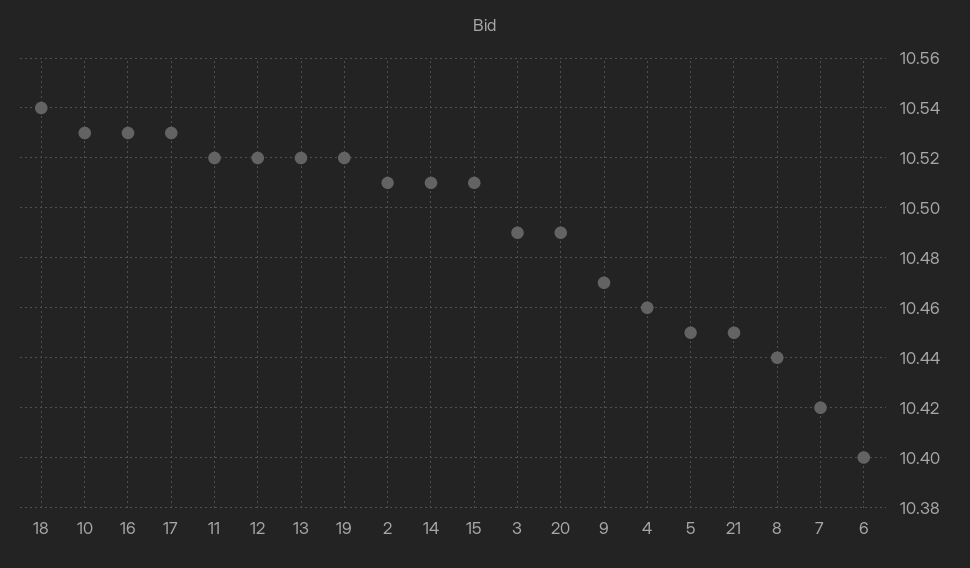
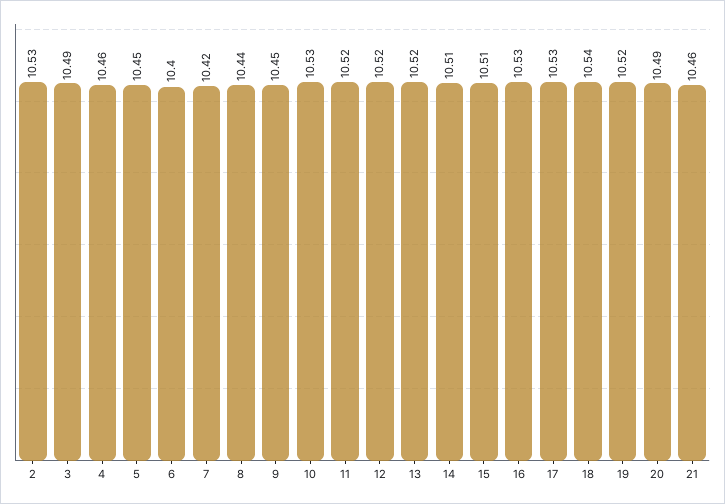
2: 10.51 -> 10.53
9: 10.47 -> 10.45
21: 10.45 -> 10.46

